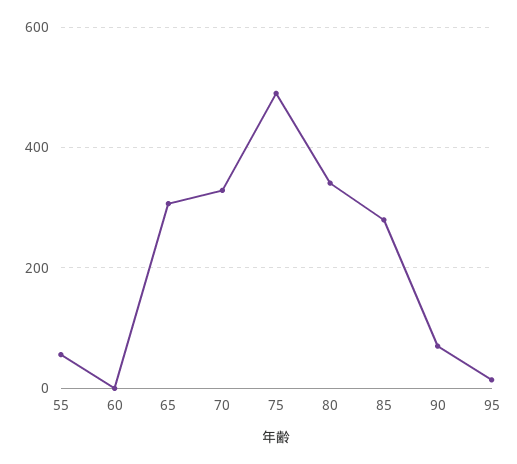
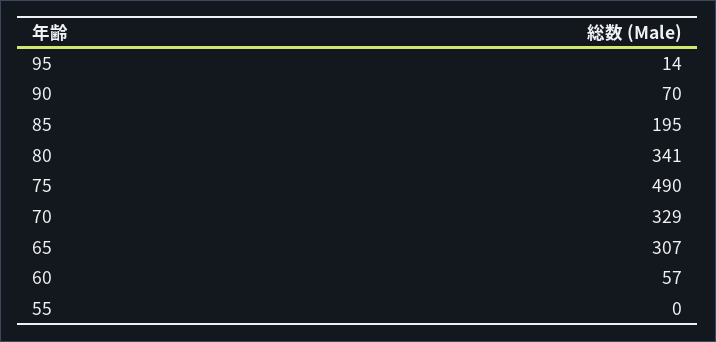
55: 60 -> 0
60: 0 -> 57
85: 280 -> 195

